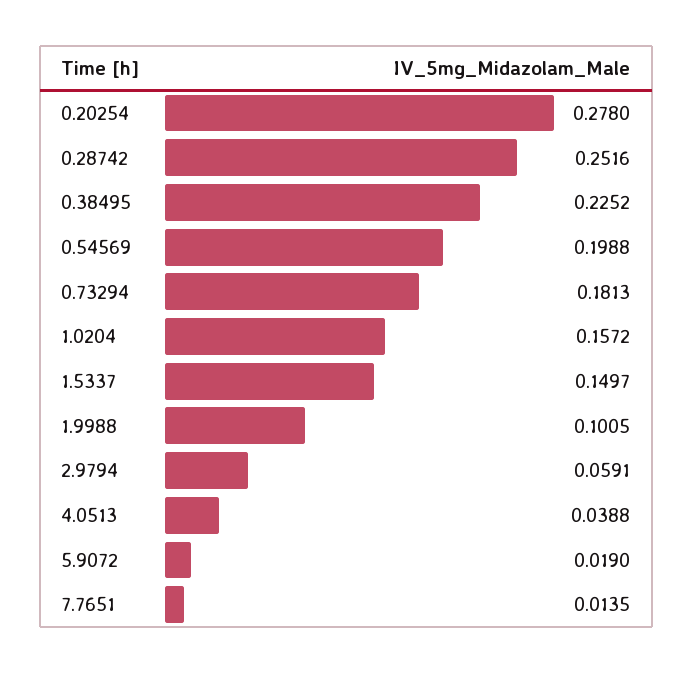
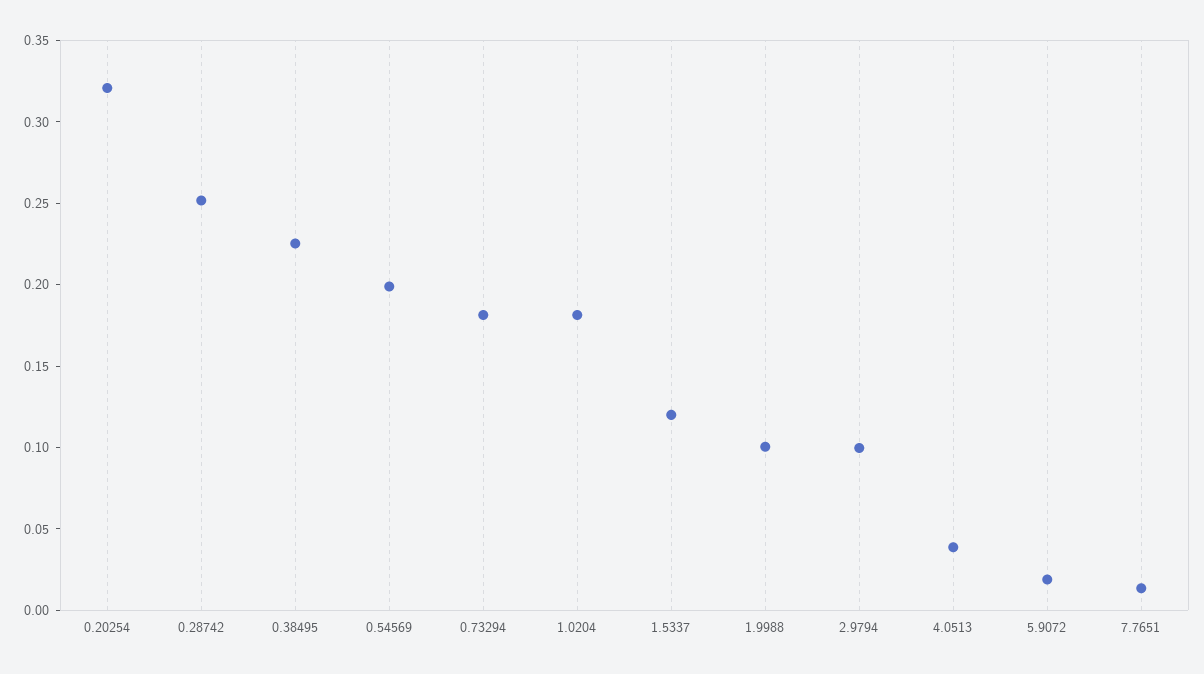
0.20254: 0.278 -> 0.32
1.0204: 0.1572 -> 0.18
1.5337: 0.1497 -> 0.12
2.9794: 0.0591 -> 0.1

